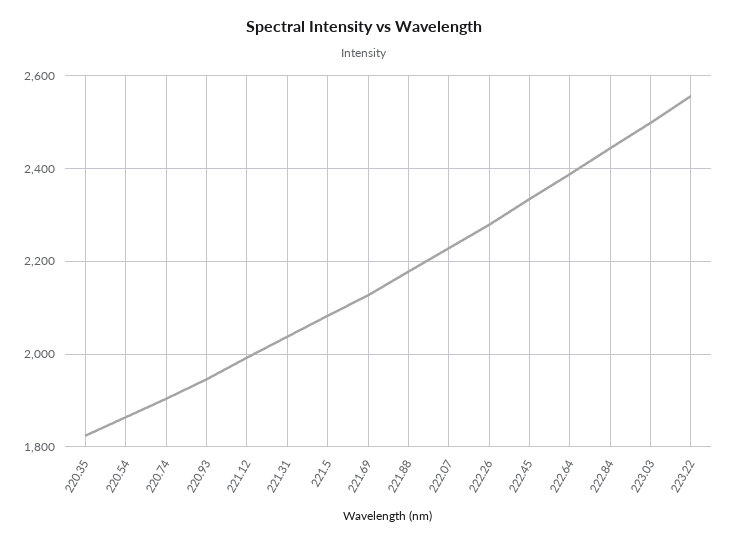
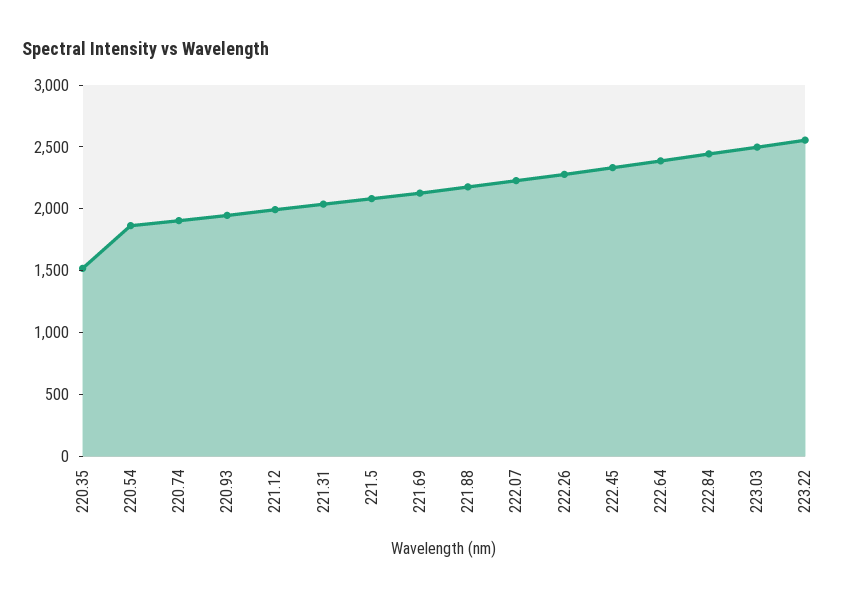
220.35: 1820 -> 1500

